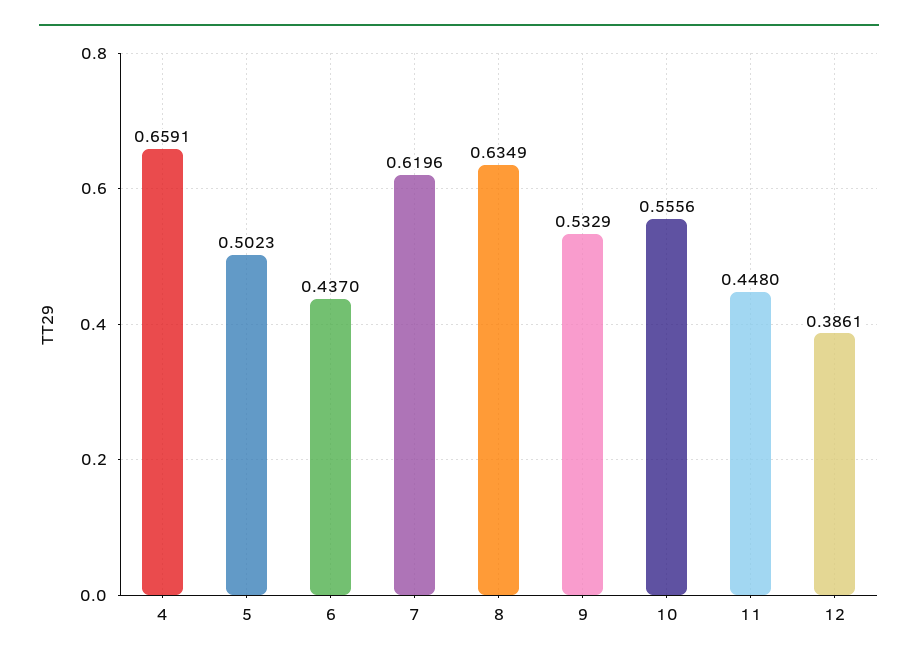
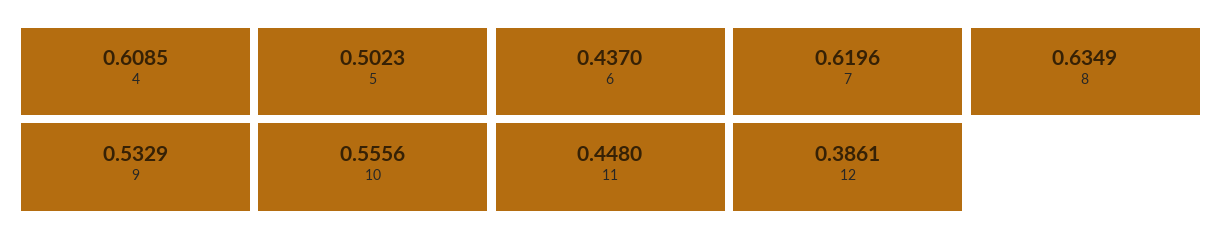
4: 0.6591 -> 0.6085

